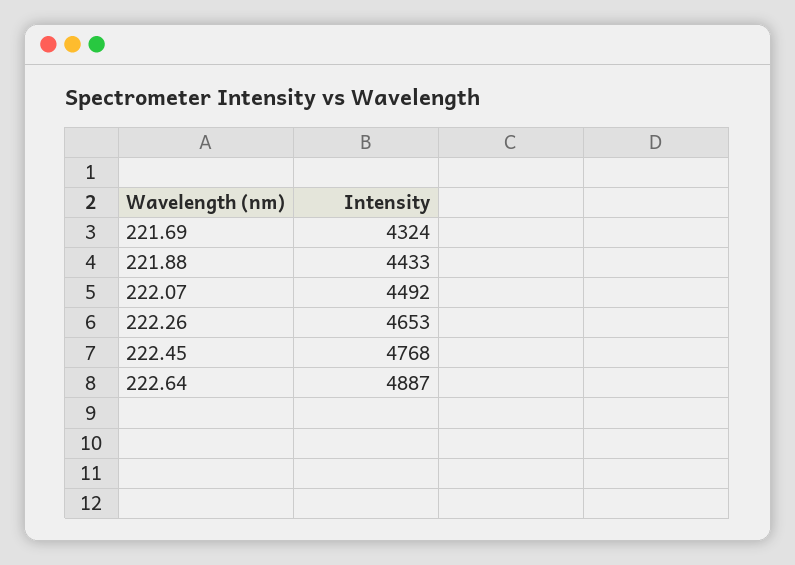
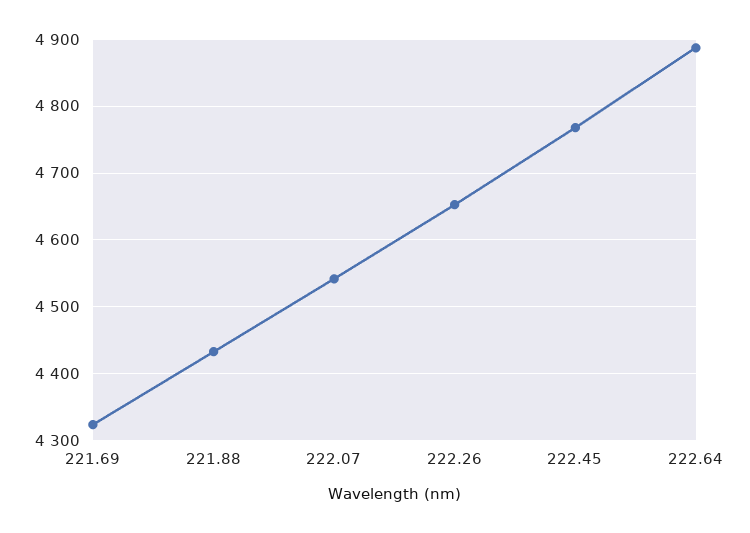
222.07: 4492 -> 4540

